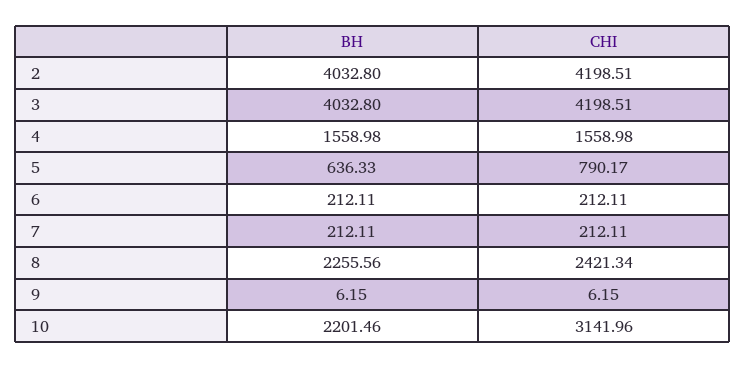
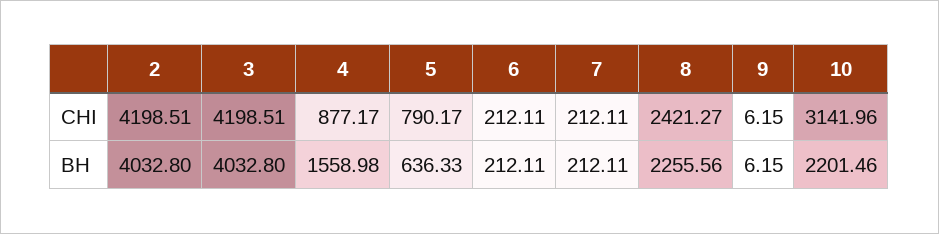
СНI, 4: 1558.98 -> 877.17
СНI, 8: 2421.34 -> 2421.27

